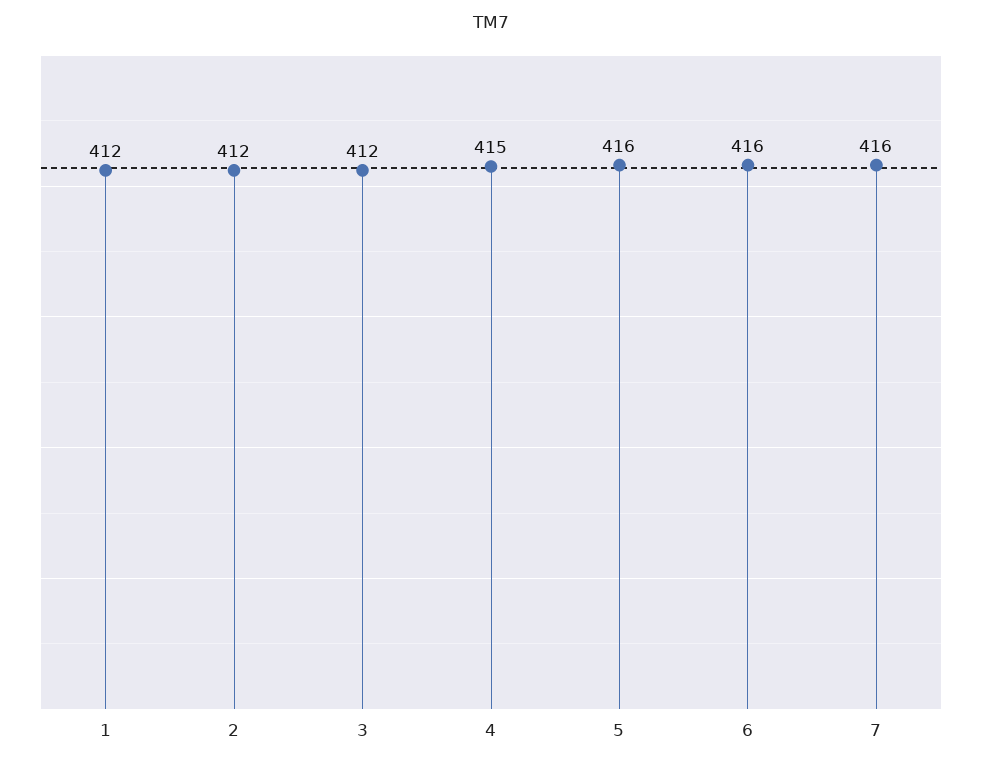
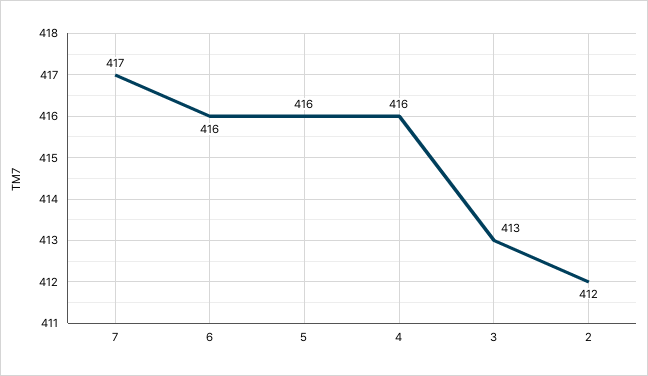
1: 412 -> none
3: 412 -> 413
4: 415 -> 416
7: 416 -> 417

